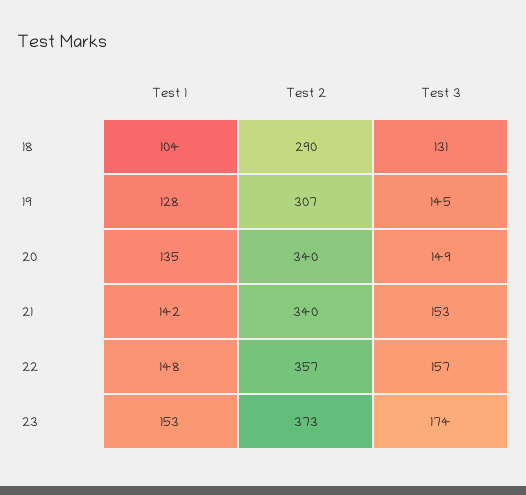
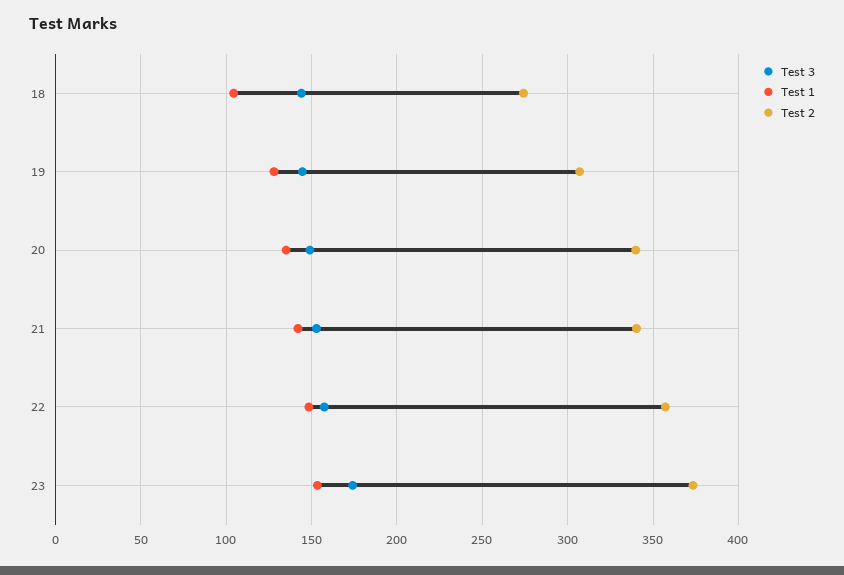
Test 2, 18: 290 -> 275
Test 3, 18: 131 -> 145

